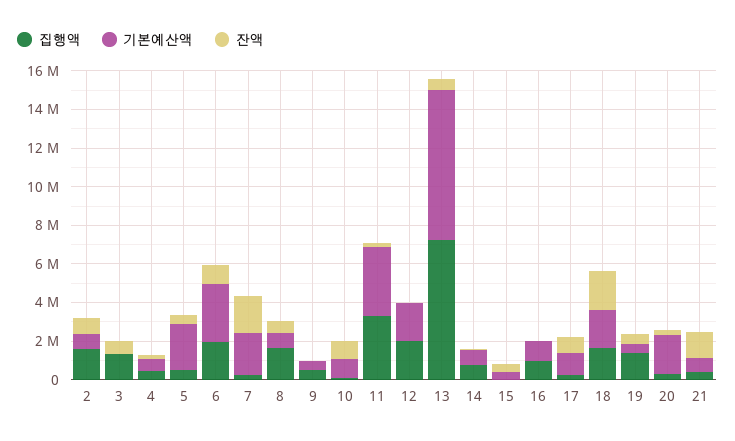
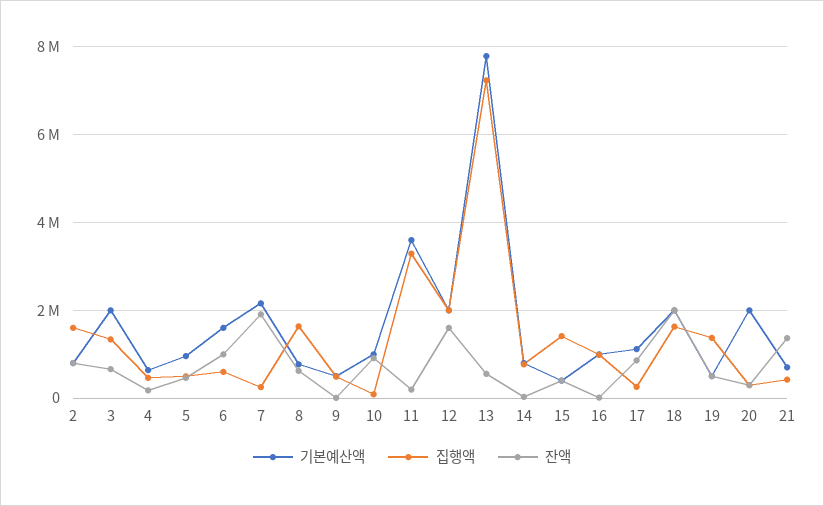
기본예산액, 3: 0 -> 2000000
기본예산액, 5: 2500000 -> 1000000
집행액, 6: 2000000 -> 600000
기본예산액, 6: 3000000 -> 1600000
잔액, 12: 0 -> 1600000
집행액, 15: 0 -> 1400000

